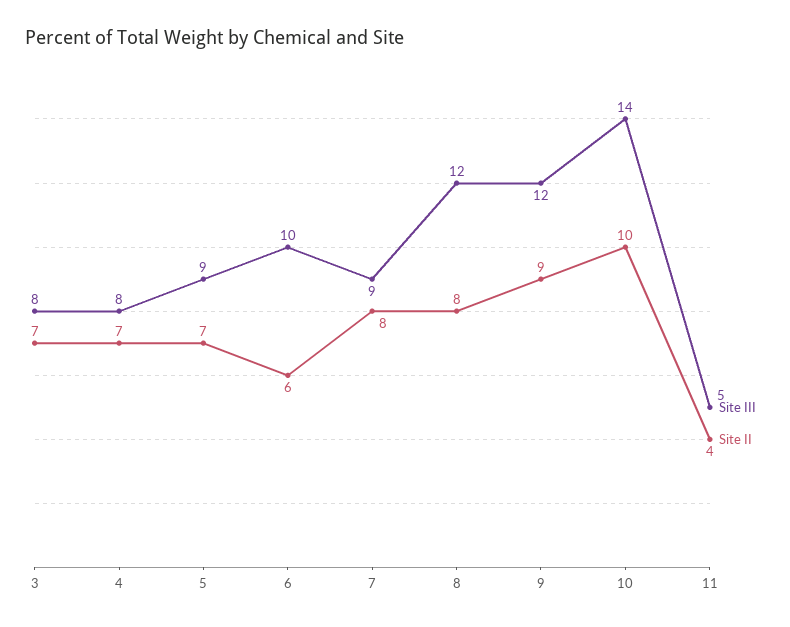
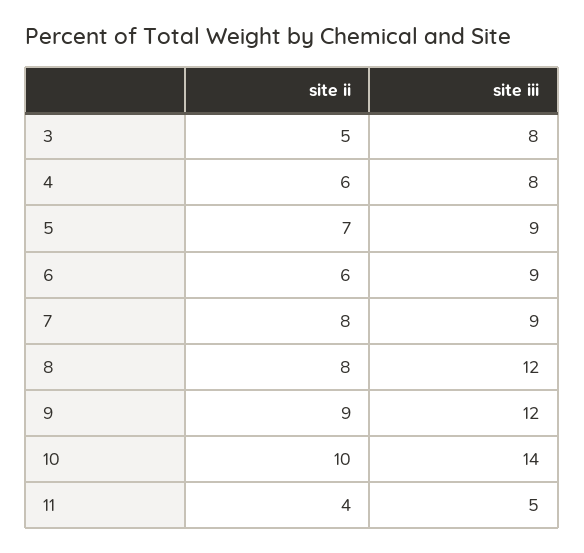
Site II, 3: 7 -> 5
Site II, 4: 7 -> 6
Site III, 6: 10 -> 9

